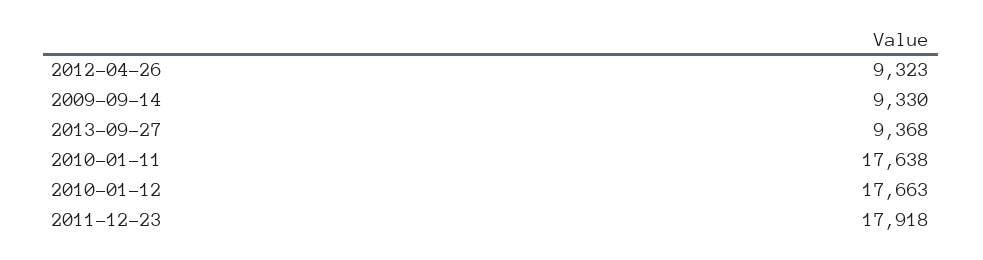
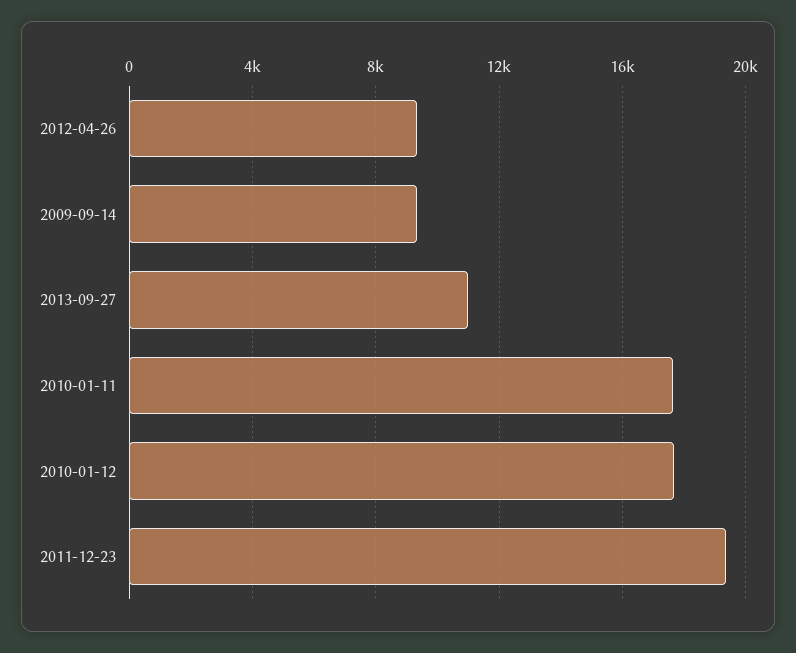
2013-09-27: 9368 -> 11000
2011-12-23: 17918 -> 19500

